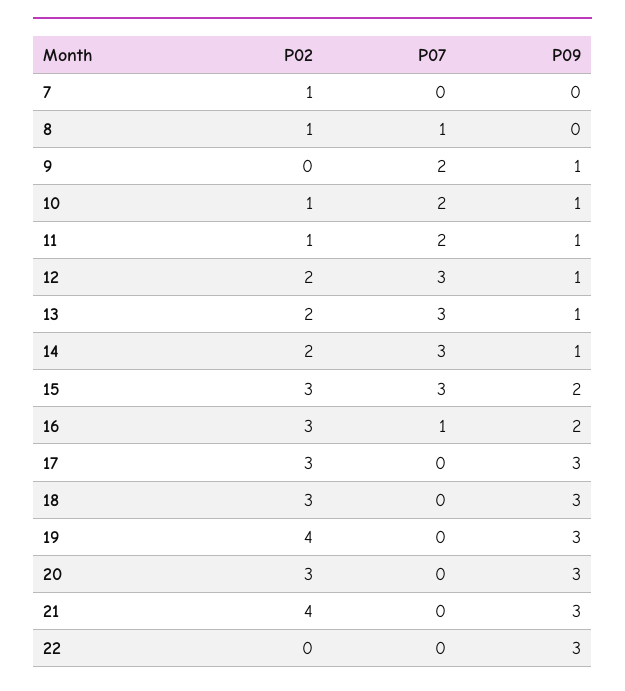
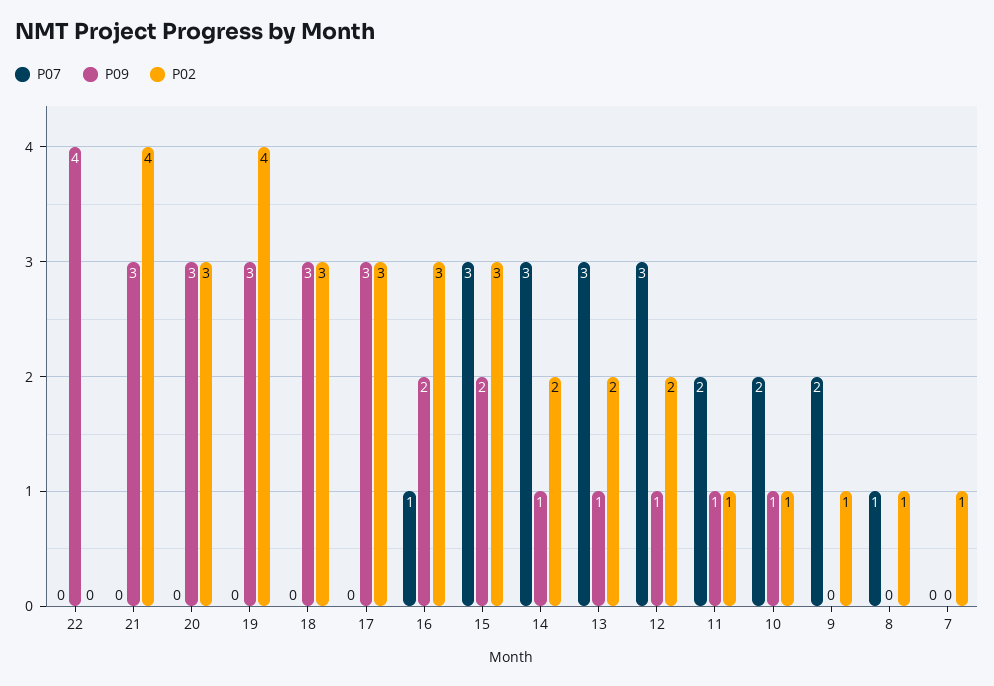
P02, 9: 0 -> 1
P09, 9: 1 -> 0
P09, 22: 3 -> 4

